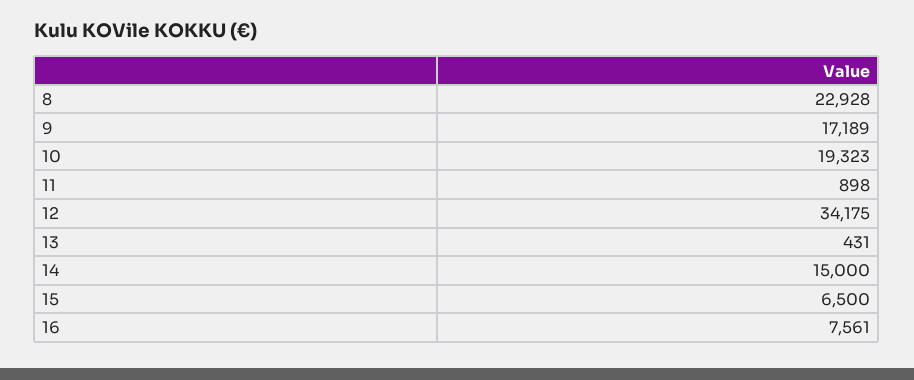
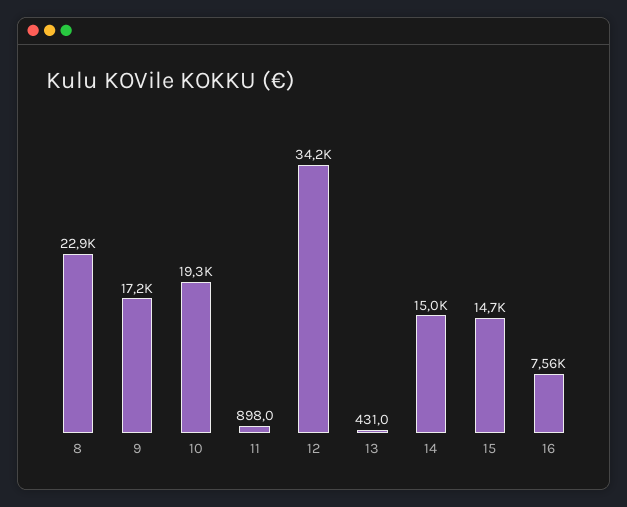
15: 6500 -> 14700

